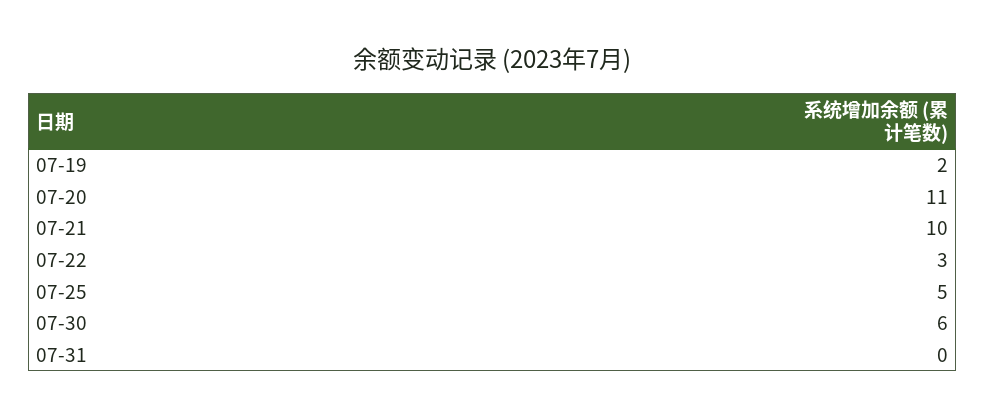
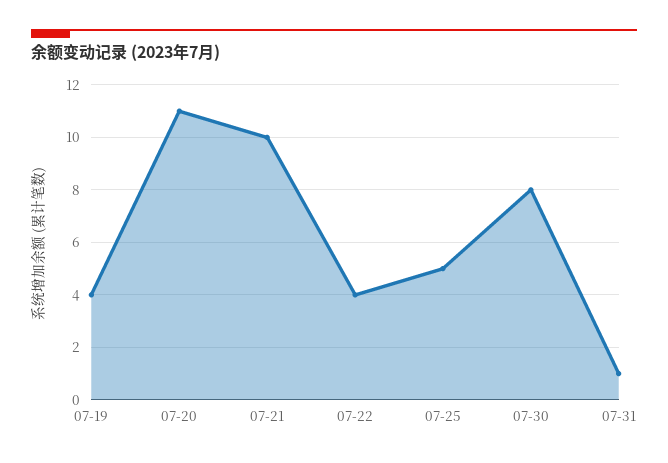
07-19: 2 -> 4
07-22: 3 -> 4
07-30: 6 -> 8
07-31: 0 -> 1

